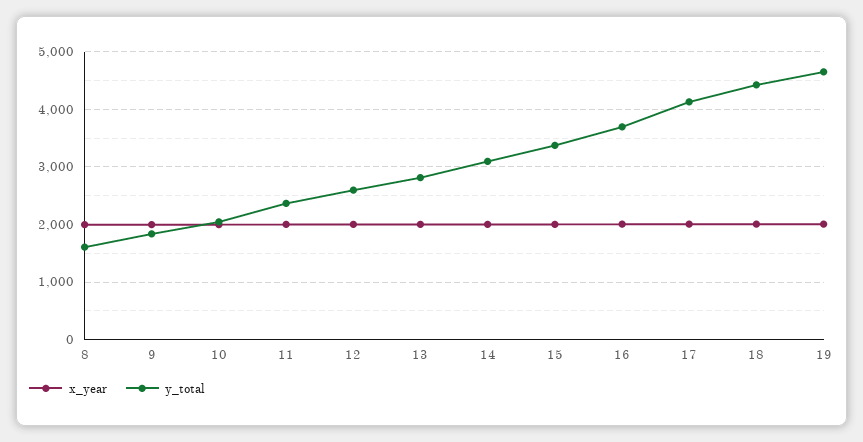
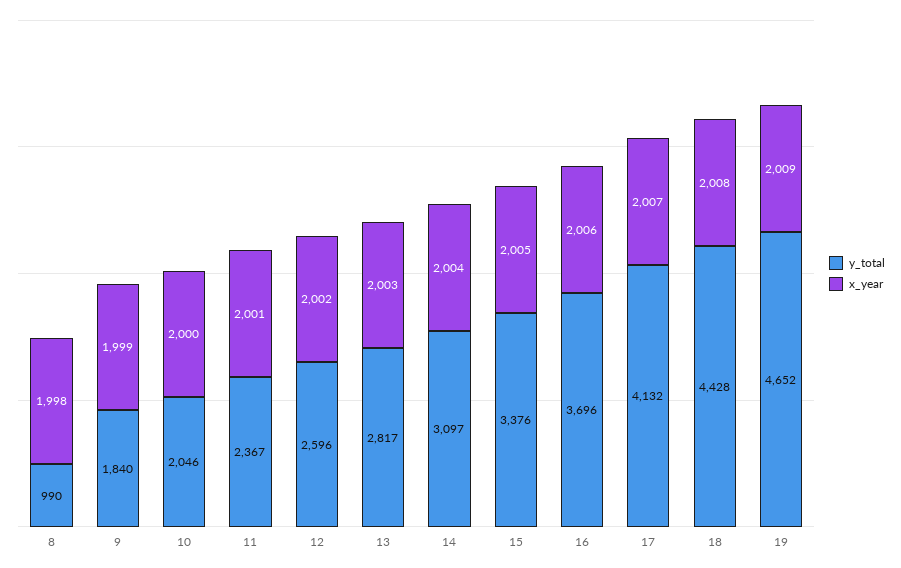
y_total, 8: 1600 -> 990

